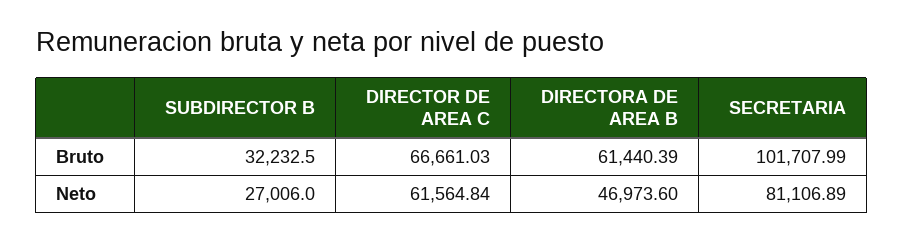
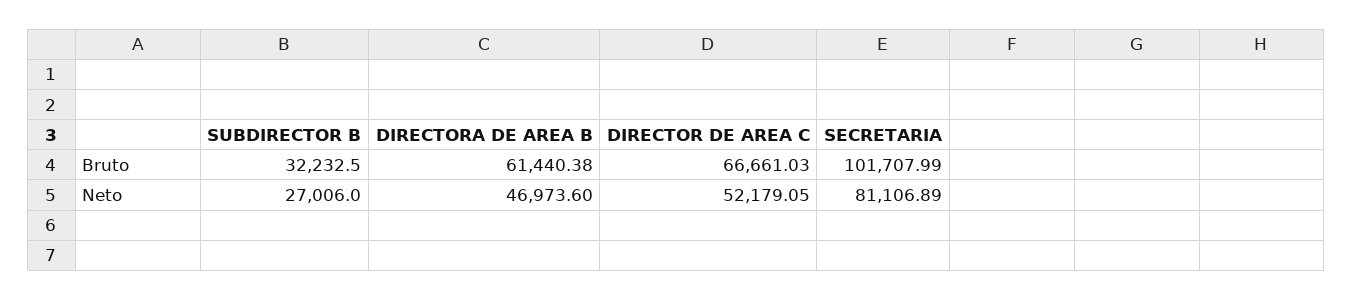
DIRECTORA DE AREA B, Bruto: 61440.39 -> 61440.38
DIRECTOR DE AREA C, Neto: 61564.84 -> 52179.05

